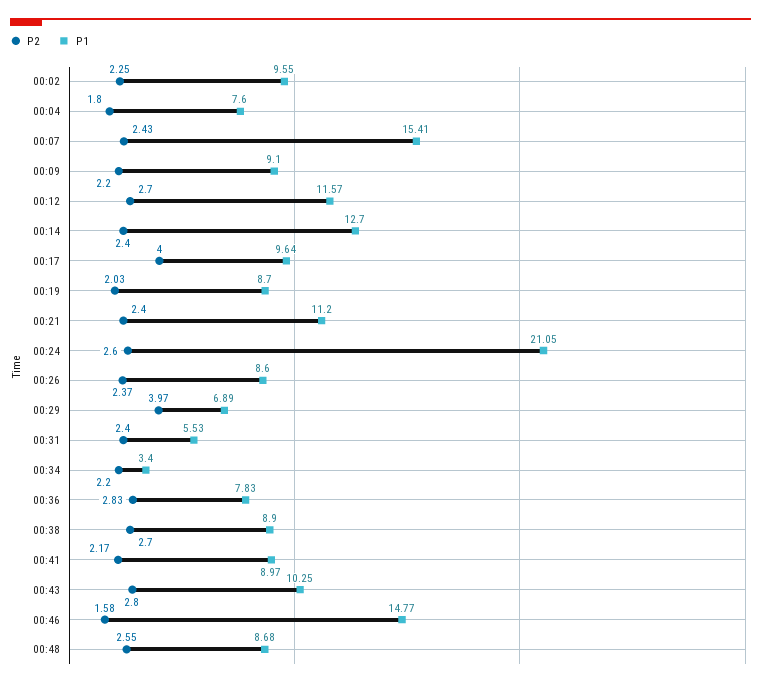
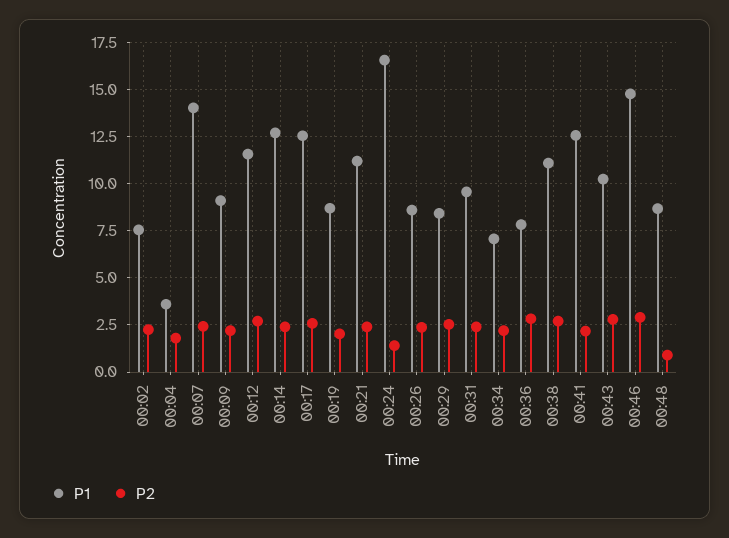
P1, 00:02: 9.55 -> 7.5
P1, 00:04: 7.6 -> 3.5
P1, 00:07: 15.41 -> 14
P2, 00:17: 4 -> 2.5
P1, 00:17: 9.64 -> 12.5
P2, 00:24: 2.6 -> 1.5
P1, 00:24: 21.05 -> 16.5
P2, 00:29: 3.97 -> 2.5
P1, 00:29: 6.89 -> 8.5
P1, 00:31: 5.53 -> 9.5
P1, 00:34: 3.4 -> 7
P1, 00:38: 8.9 -> 11
P1, 00:41: 8.97 -> 12.5
P2, 00:46: 1.58 -> 3
P2, 00:48: 2.55 -> 1

